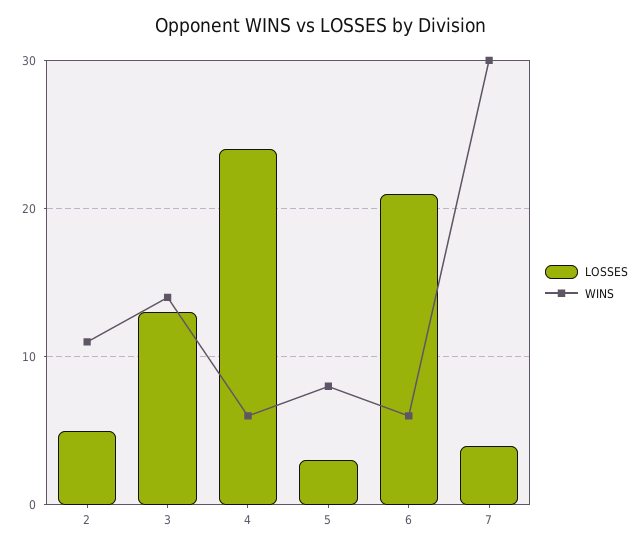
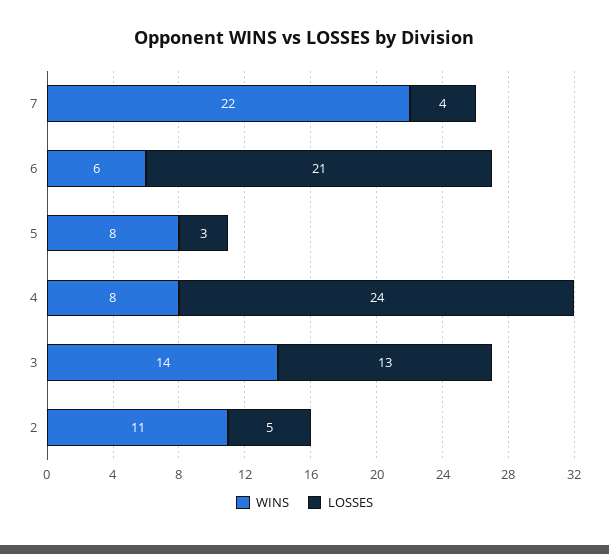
WINS, 4: 6 -> 8
WINS, 7: 30 -> 22

